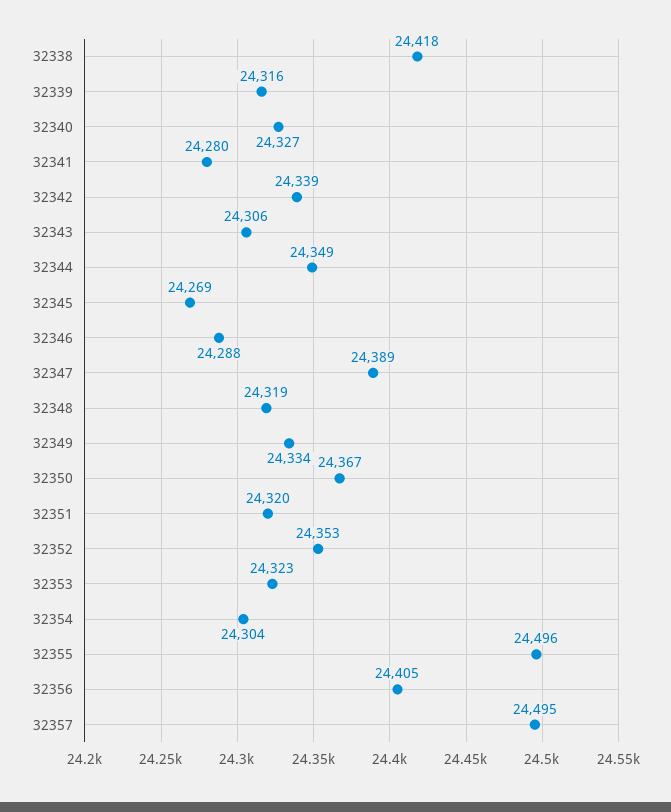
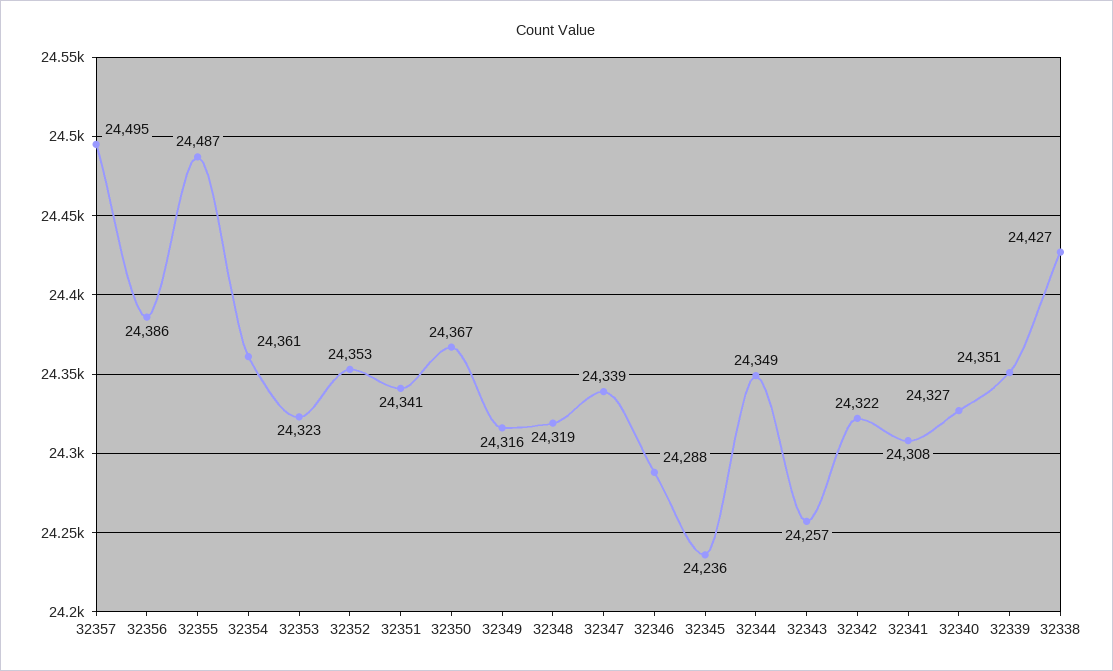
32338: 24418 -> 24427
32339: 24316 -> 24351
32341: 24280 -> 24308
32342: 24339 -> 24322
32343: 24306 -> 24257
32345: 24269 -> 24236
32347: 24389 -> 24339
32349: 24334 -> 24316
32351: 24320 -> 24341
32354: 24304 -> 24361
32355: 24496 -> 24487
32356: 24405 -> 24386

